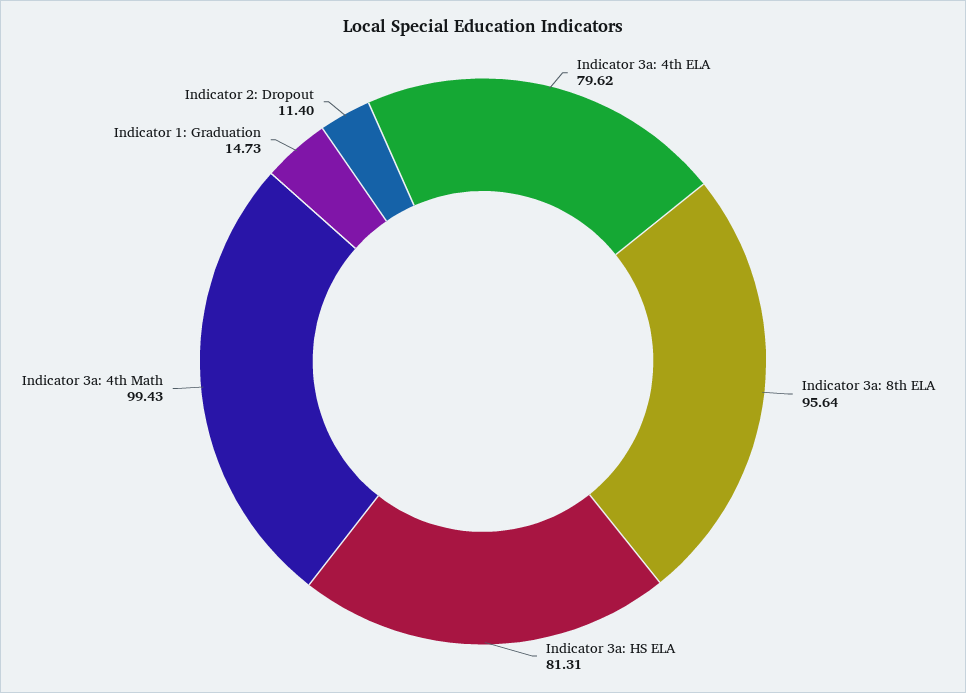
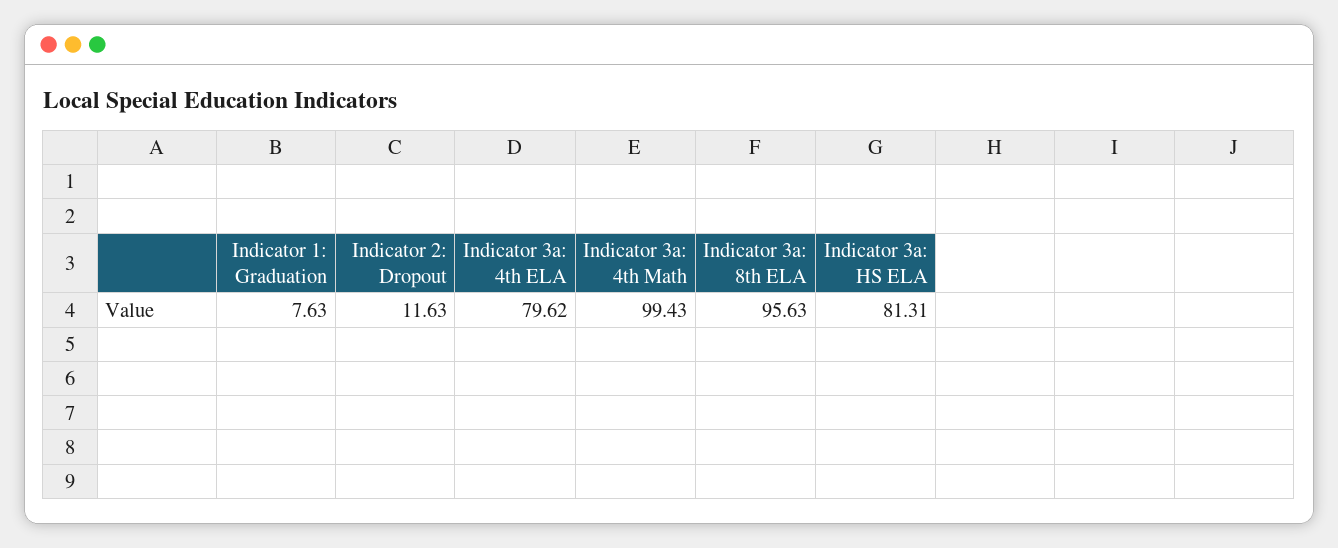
Indicator 3a: 8th ELA: 95.64 -> 95.63
Indicator 1: Graduation: 14.73 -> 7.63
Indicator 2: Dropout: 11.4 -> 11.63

